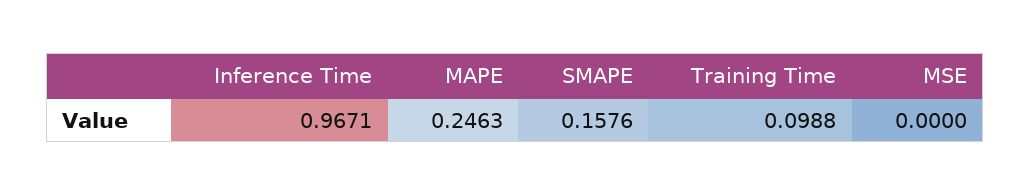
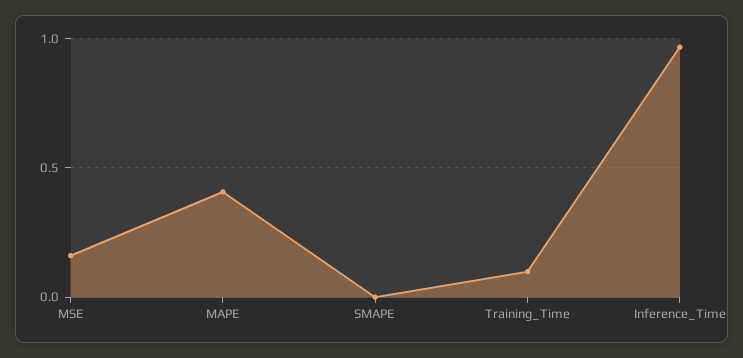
MAPE: 0.2463 -> 0.4
SMAPE: 0.1576 -> 0
MSE: 0 -> 0.15

